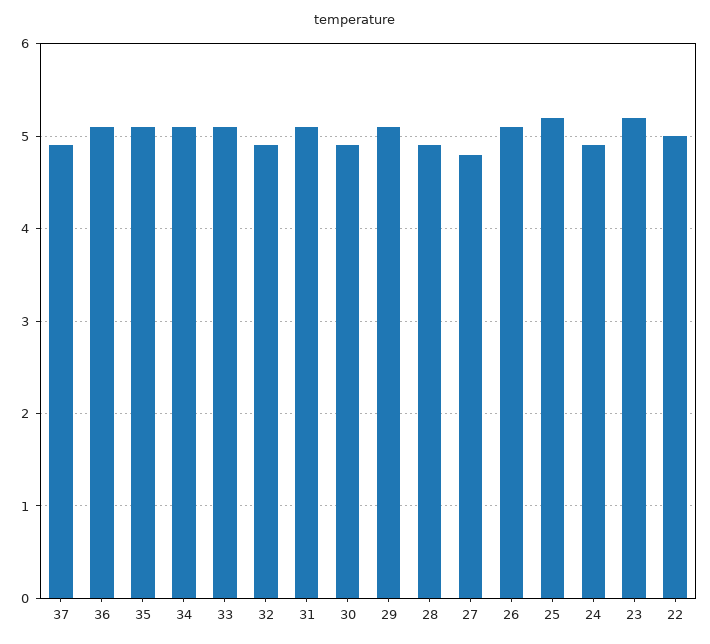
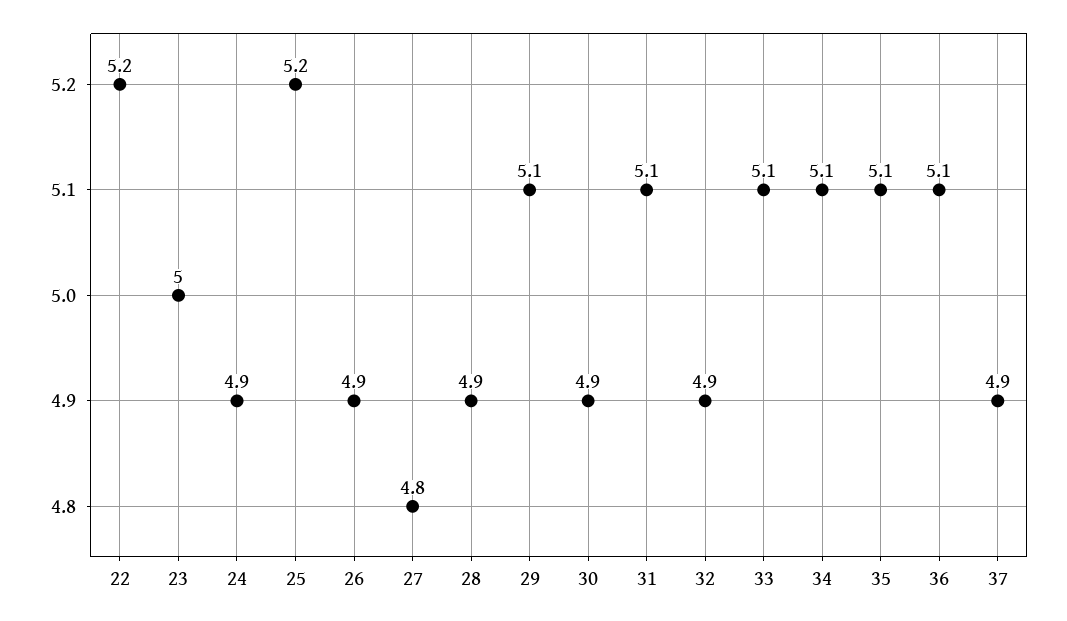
26: 5.1 -> 4.9
23: 5.2 -> 5
22: 5 -> 5.2

